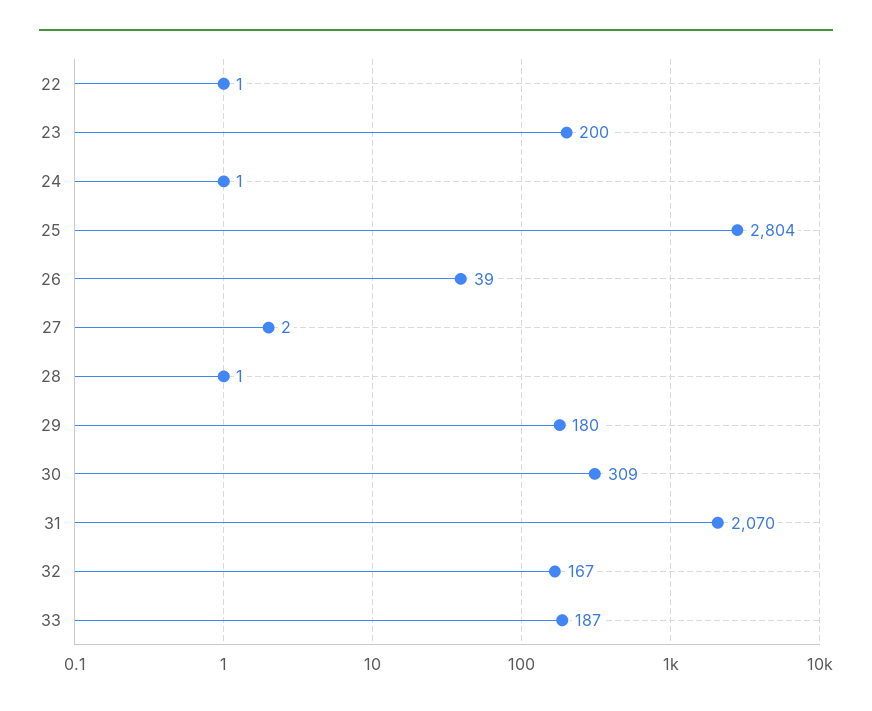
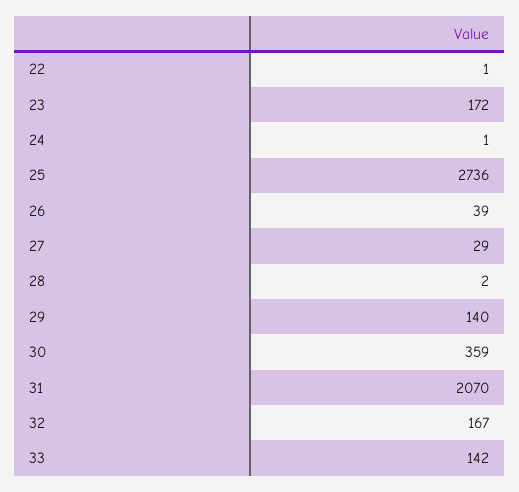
23: 200 -> 172
25: 2804 -> 2736
27: 2 -> 29
28: 1 -> 2
29: 180 -> 140
30: 309 -> 359
33: 187 -> 142

